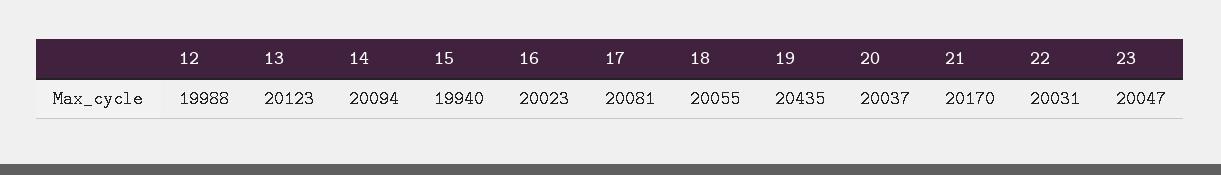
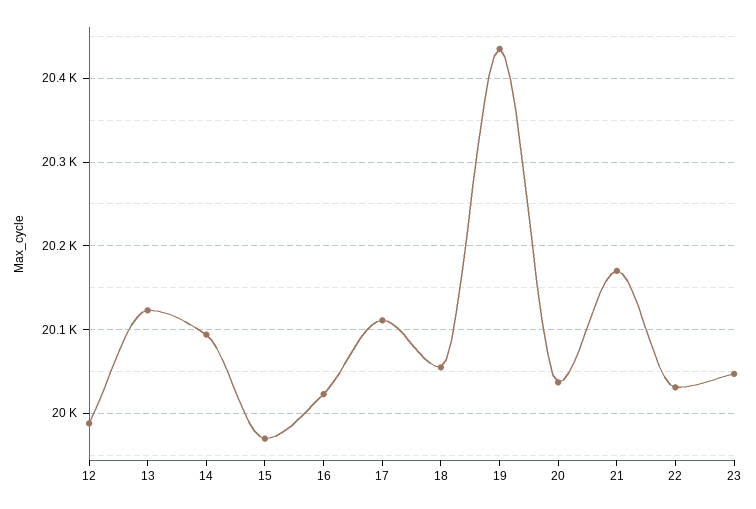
15: 19940 -> 19970
17: 20081 -> 20110

